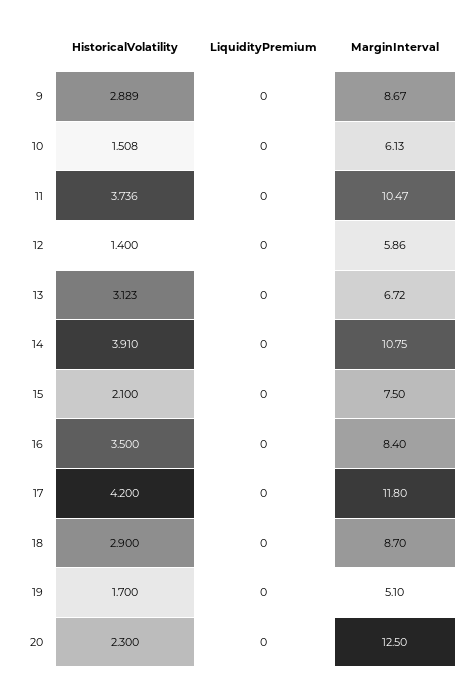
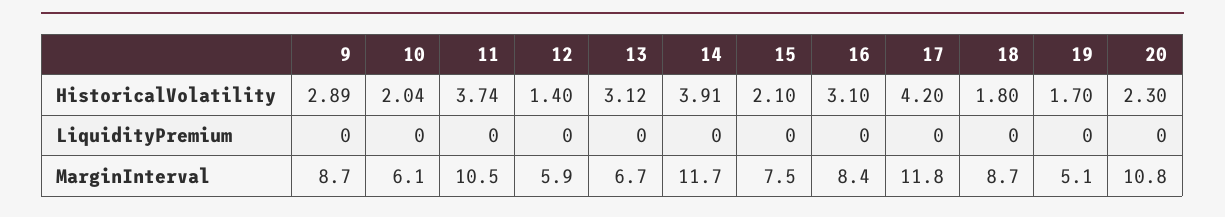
HistoricalVolatility, 10: 1.508 -> 2.04
MarginInterval, 14: 10.75 -> 11.7
HistoricalVolatility, 16: 3.5 -> 3.1
HistoricalVolatility, 18: 2.9 -> 1.8
MarginInterval, 20: 12.5 -> 10.8

